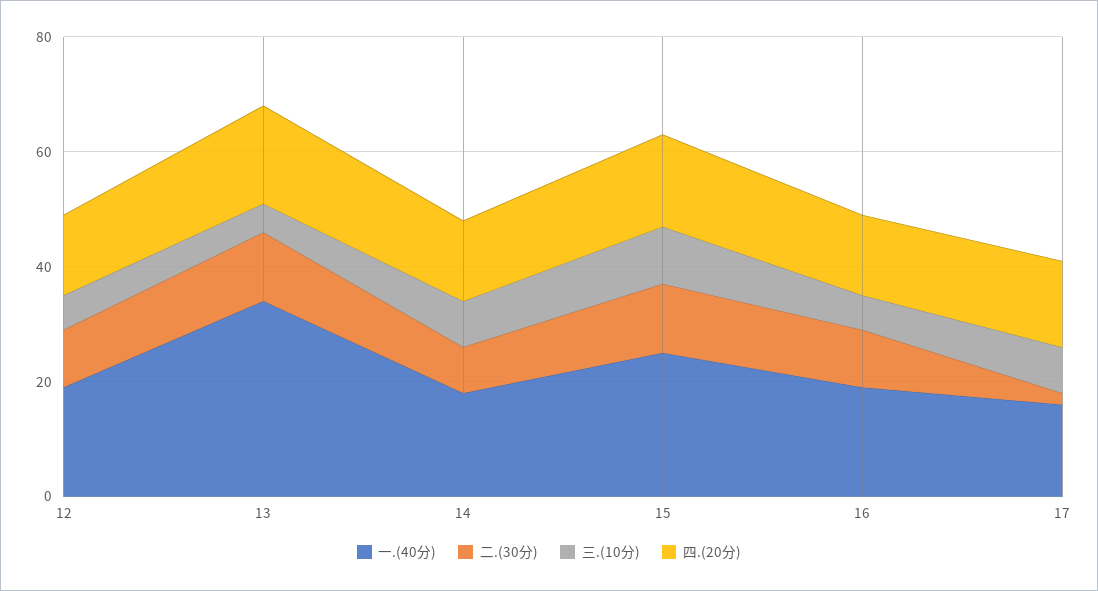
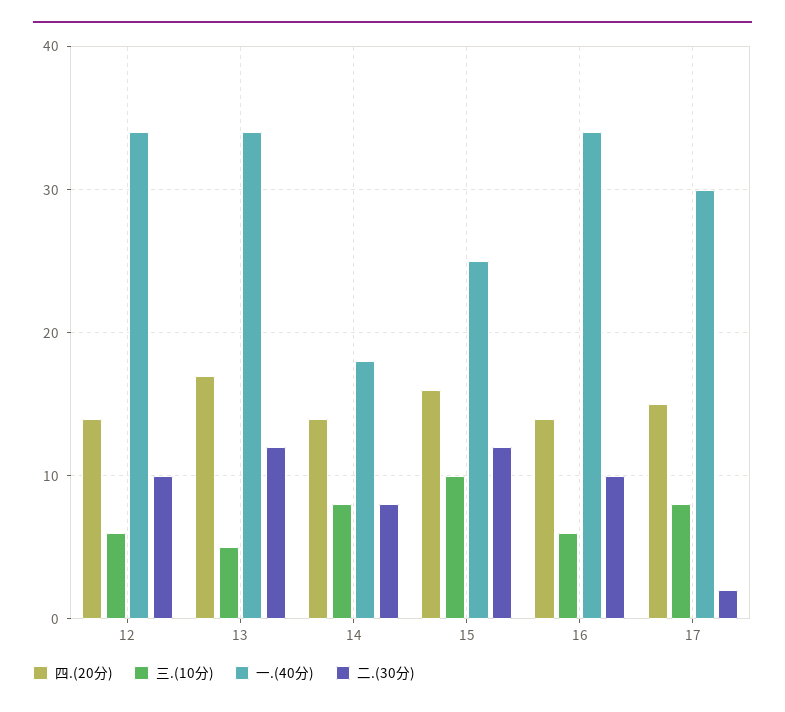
一.(40分), 12: 20 -> 34
一.(40分), 16: 20 -> 34
一.(40分), 17: 15 -> 30

